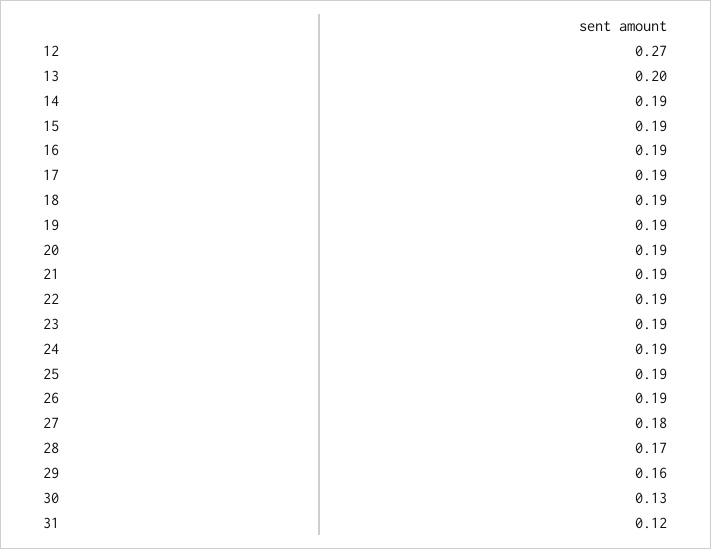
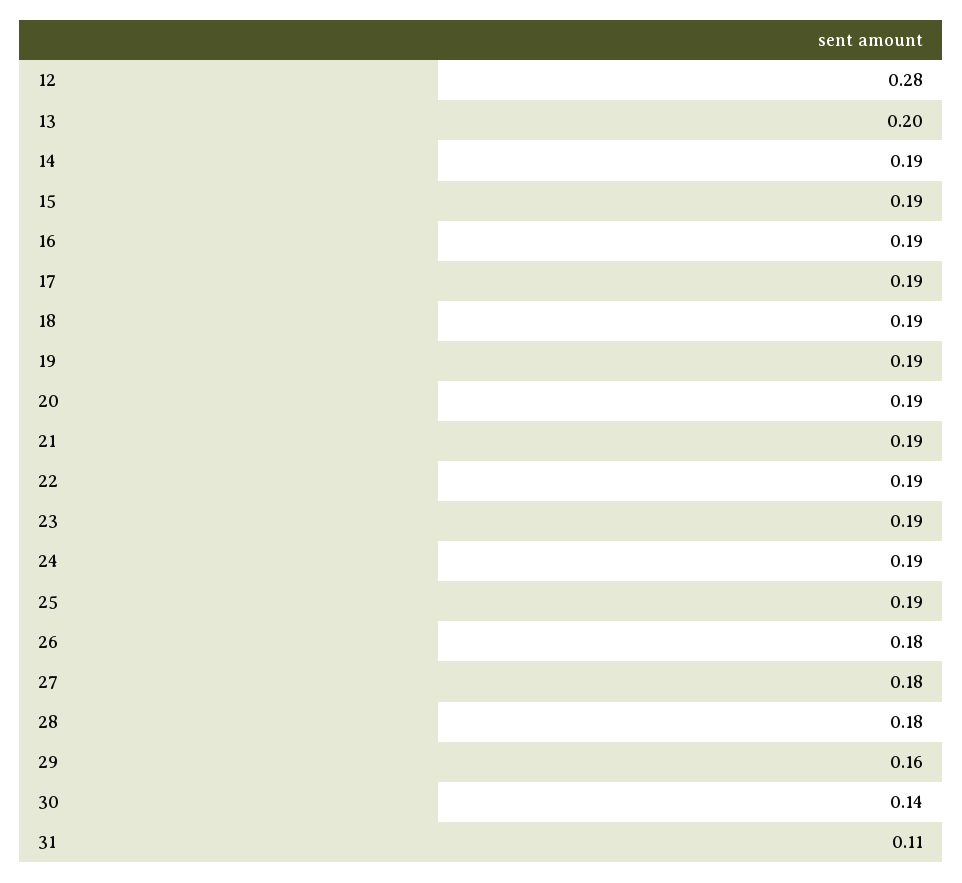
12: 0.27 -> 0.28
26: 0.19 -> 0.18
28: 0.17 -> 0.18
30: 0.13 -> 0.14
31: 0.12 -> 0.11

